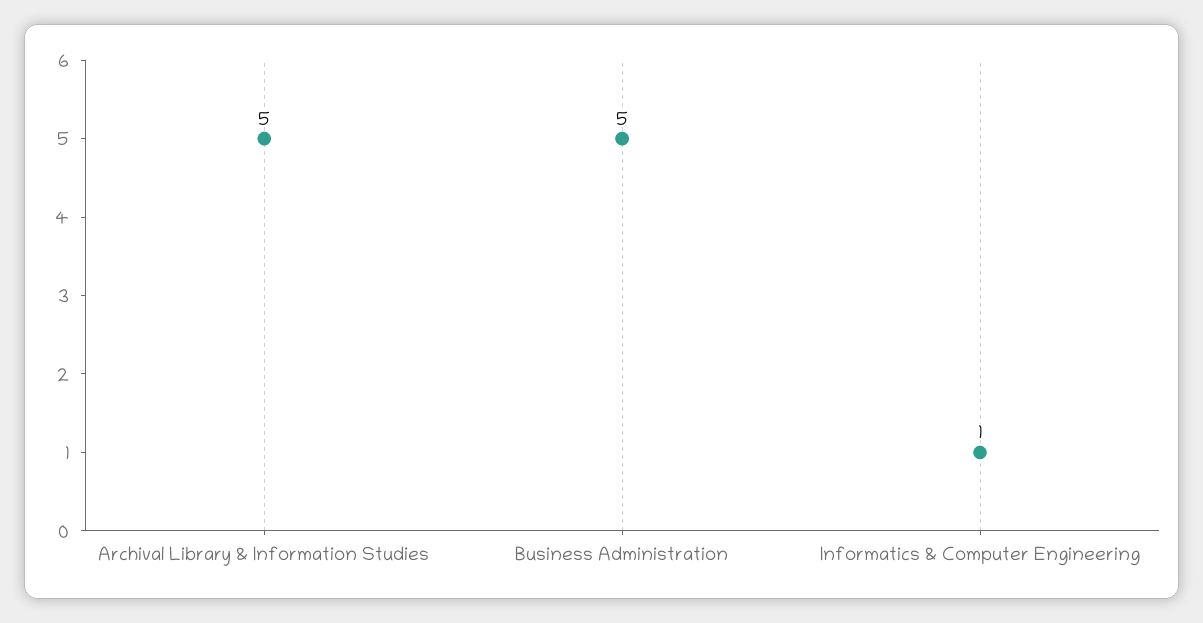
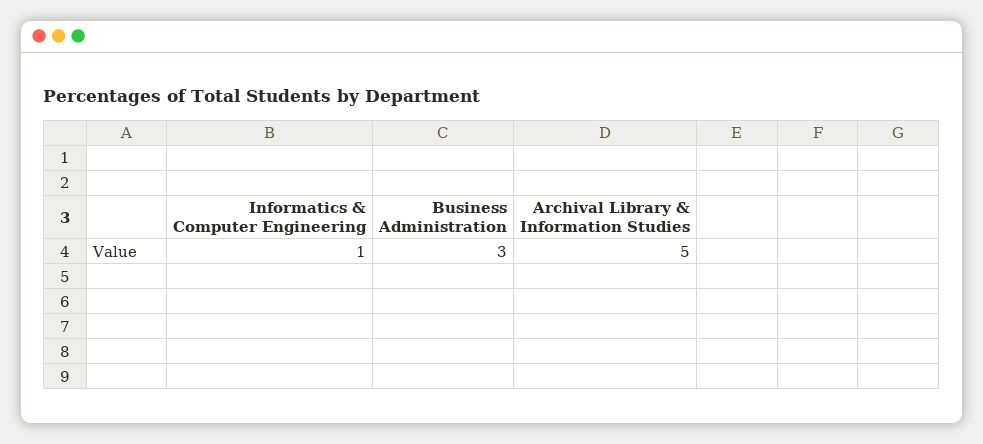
Business Administration: 5 -> 3

